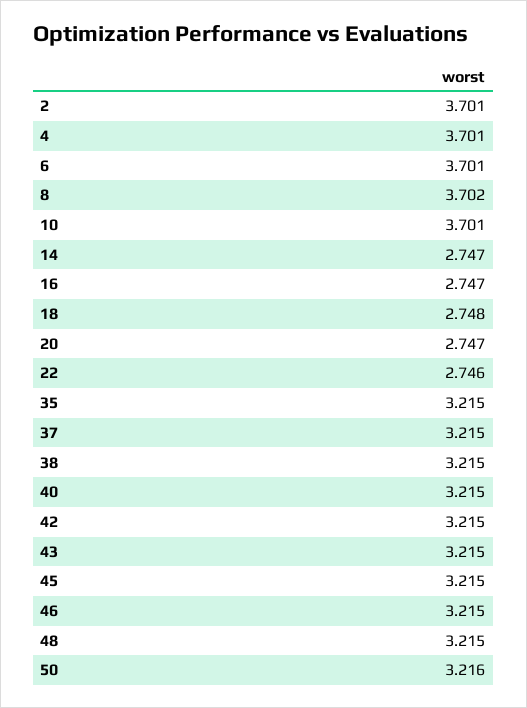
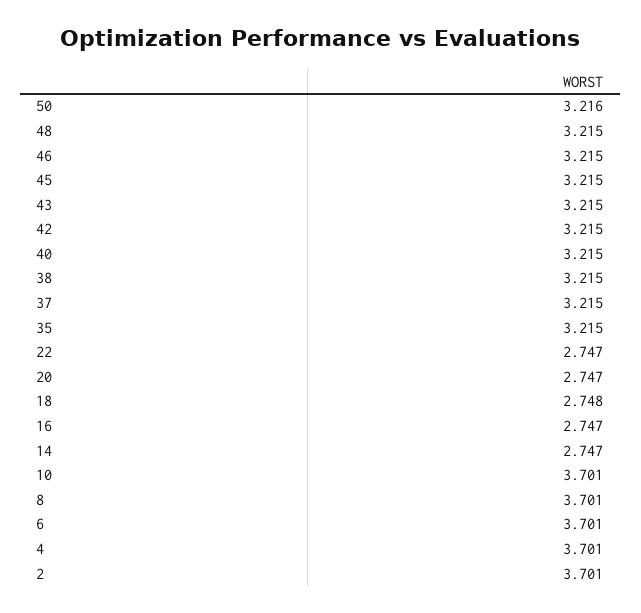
8: 3.702 -> 3.701
22: 2.746 -> 2.747

